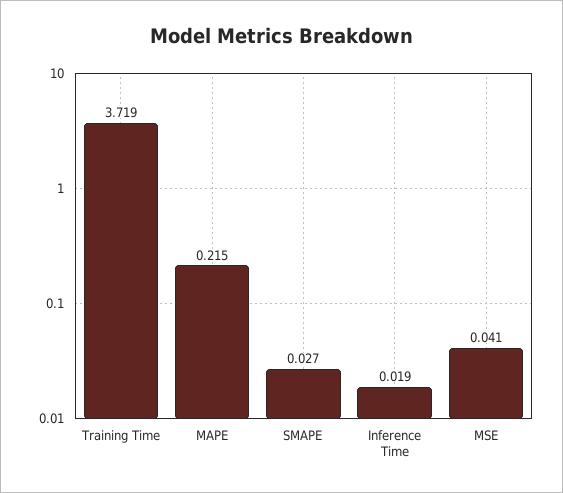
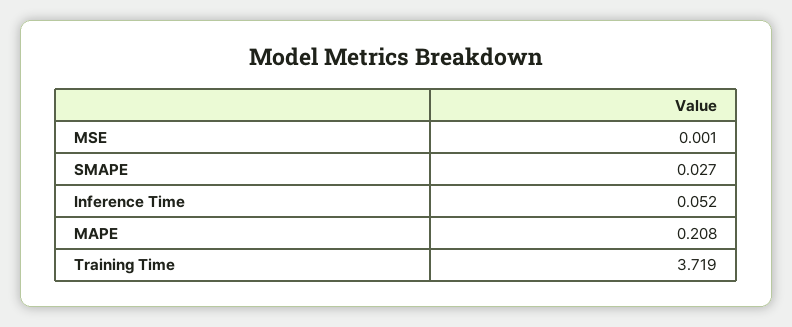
MAPE: 0.215 -> 0.208
Inference Time: 0.019 -> 0.052
MSE: 0.041 -> 0.001

